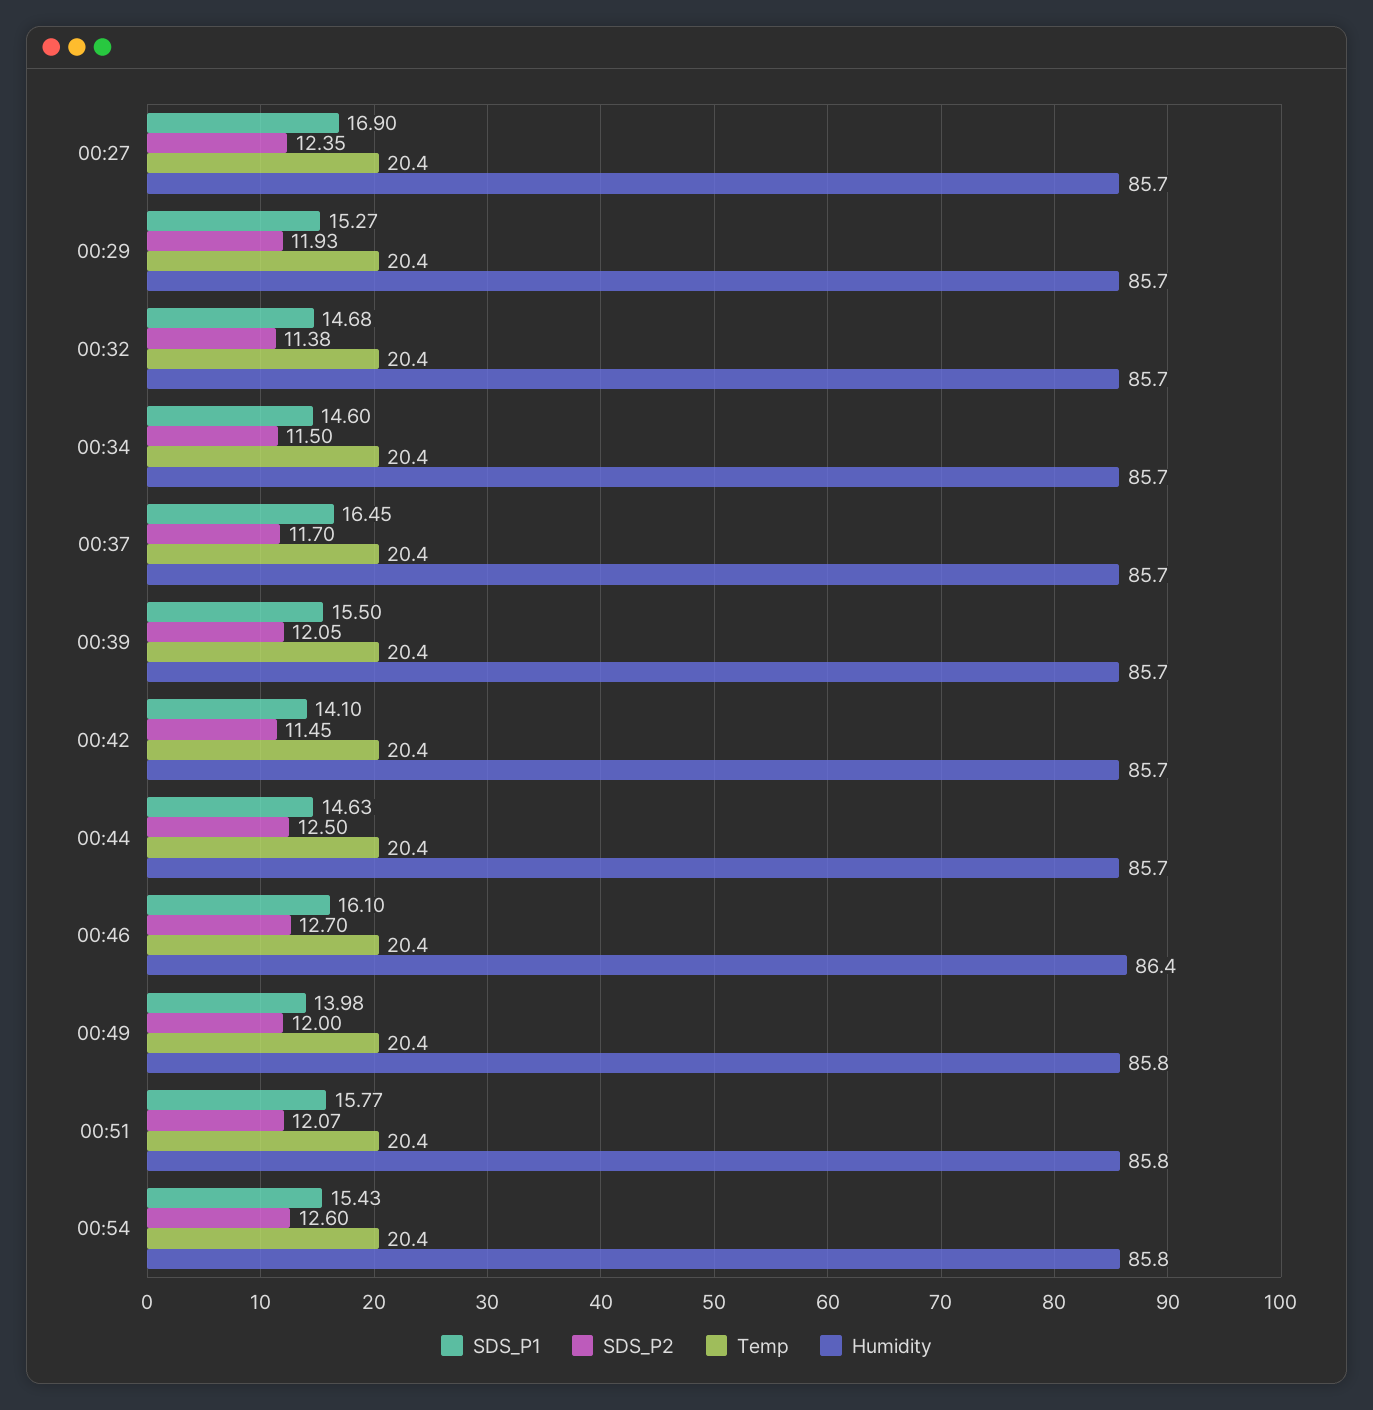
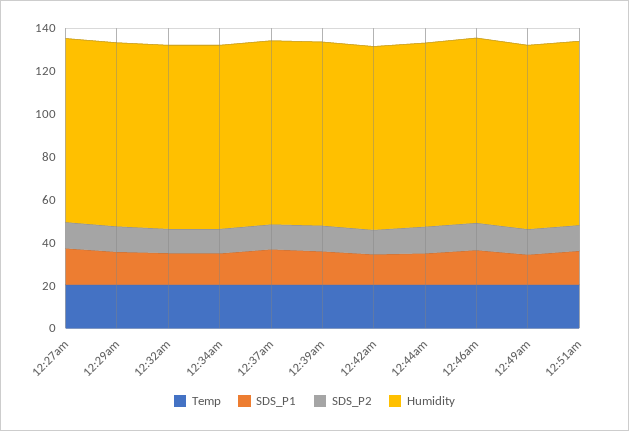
SDS_P1, 00:54: 15.43 -> none
SDS_P2, 00:54: 12.6 -> none
Temp, 00:54: 20.4 -> none
Humidity, 00:54: 85.8 -> none

